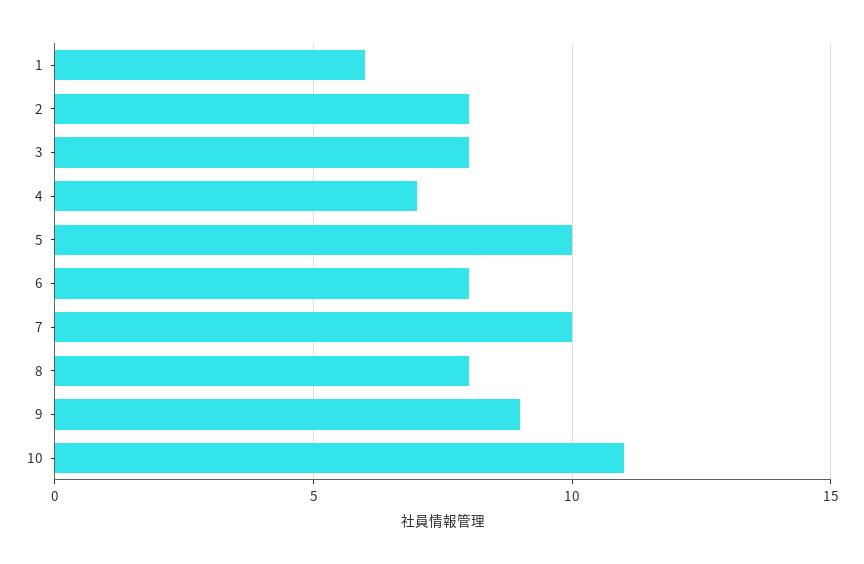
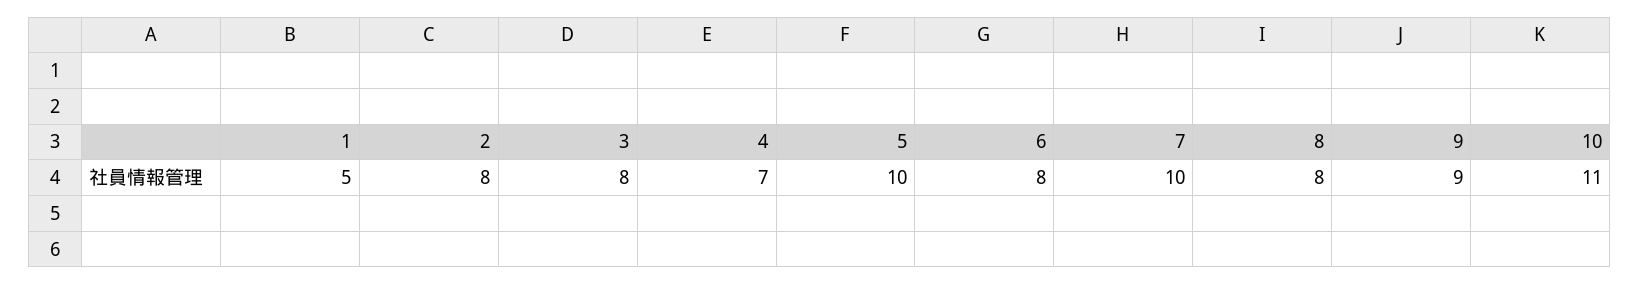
1: 6 -> 5

